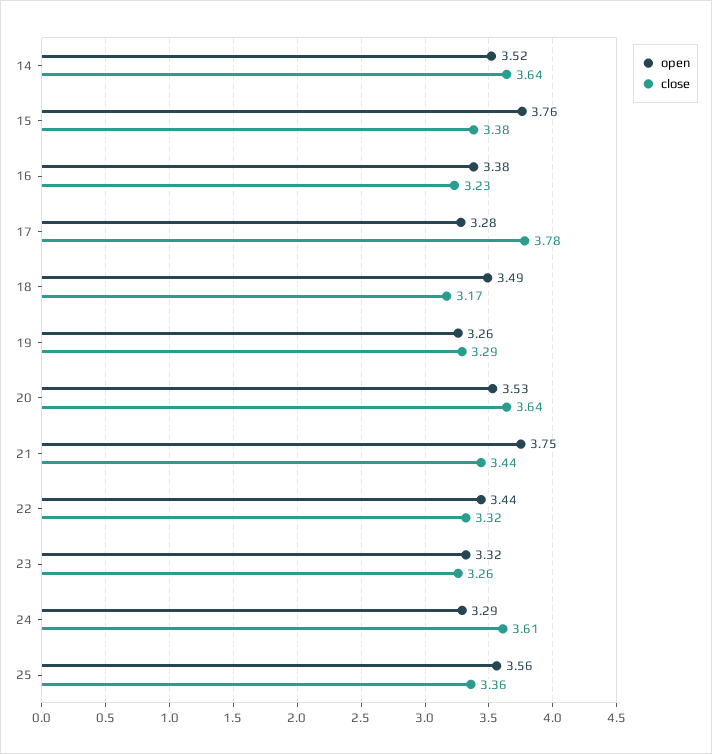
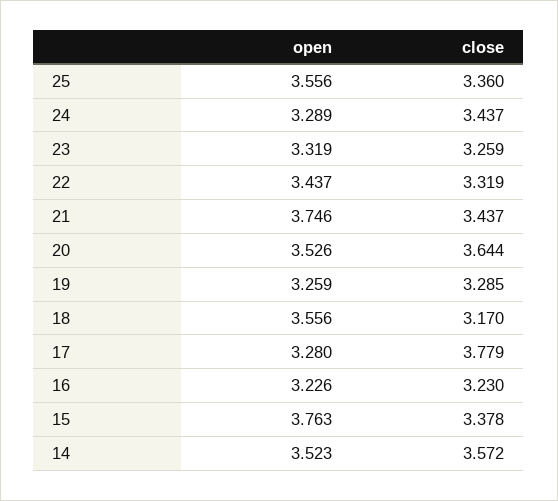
close, 14: 3.64 -> 3.572
open, 16: 3.38 -> 3.226
open, 18: 3.49 -> 3.556
close, 24: 3.61 -> 3.437

